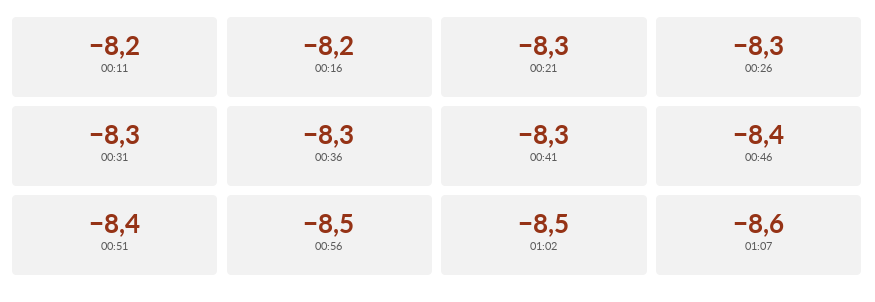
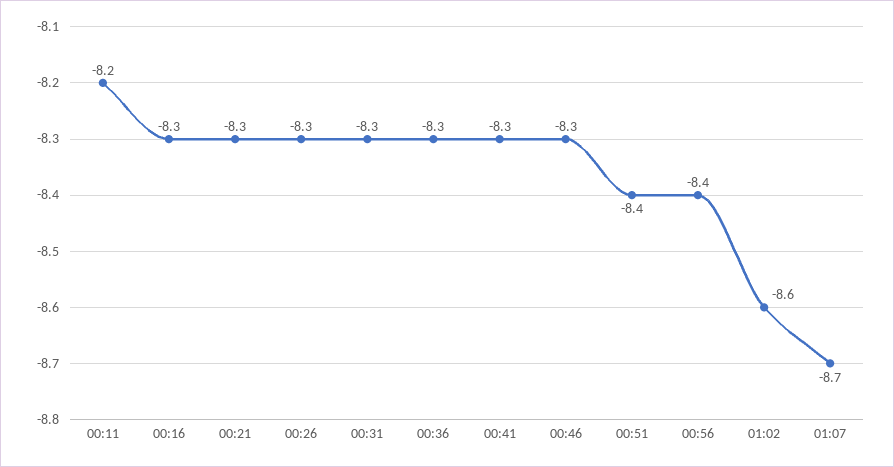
00:16: -8.2 -> -8.3
00:46: -8.4 -> -8.3
00:56: -8.5 -> -8.4
01:02: -8.5 -> -8.6
01:07: -8.6 -> -8.7

